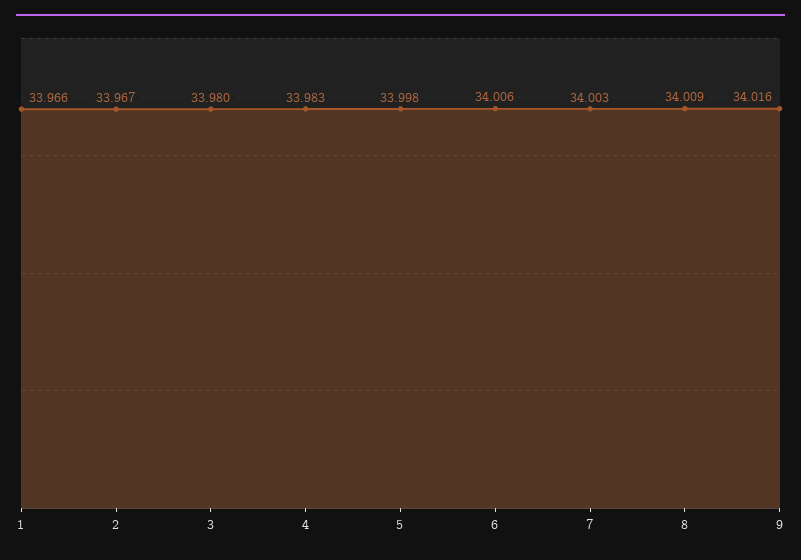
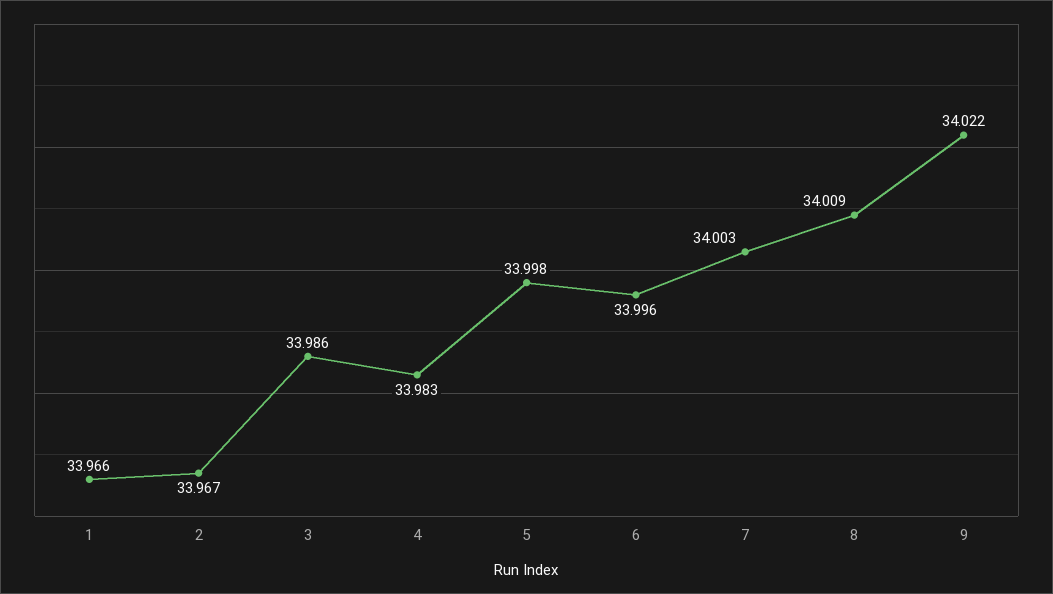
3: 33.98 -> 33.986
6: 34.006 -> 33.996
9: 34.016 -> 34.022

